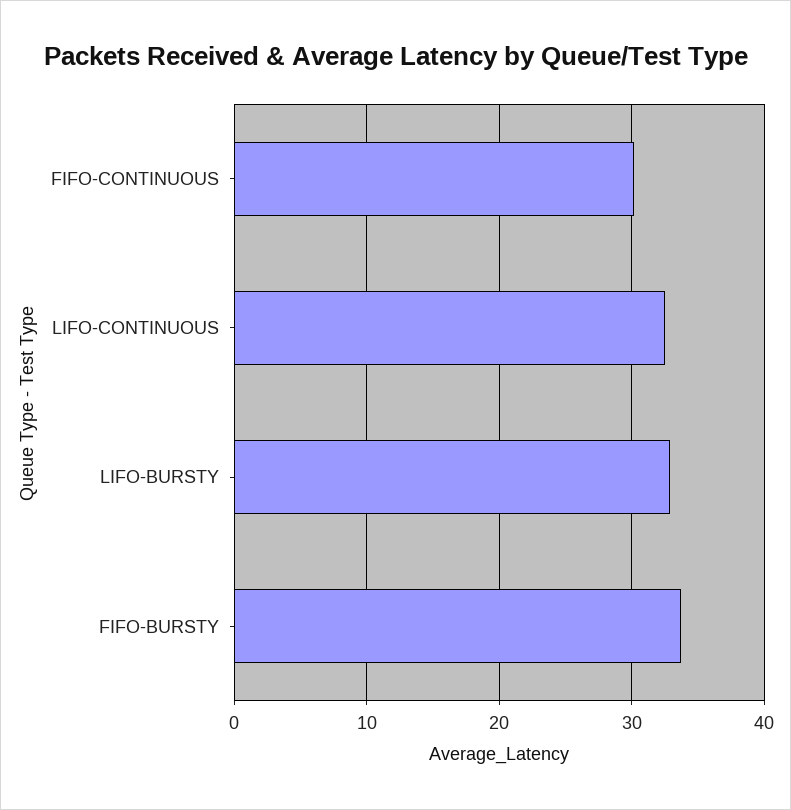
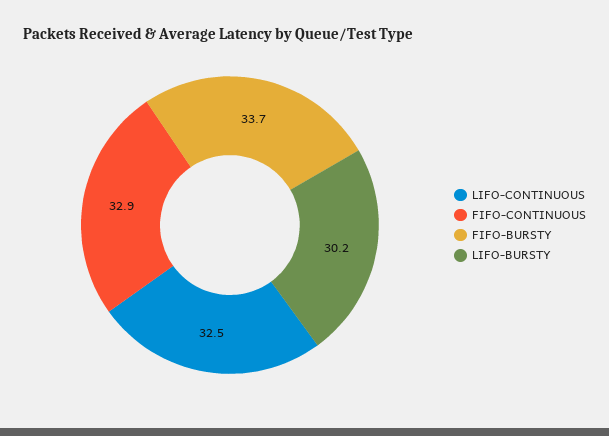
FIFO-CONTINUOUS: 30 -> 32.9
LIFO-BURSTY: 33 -> 30.2

